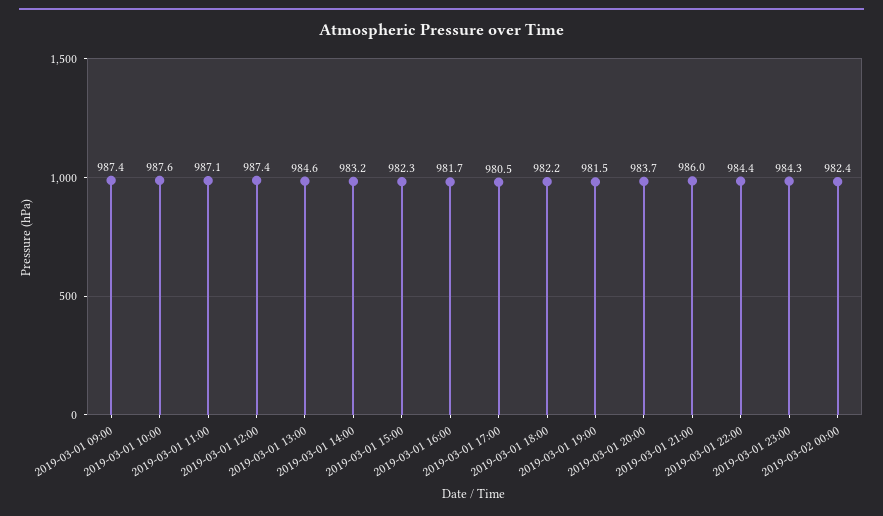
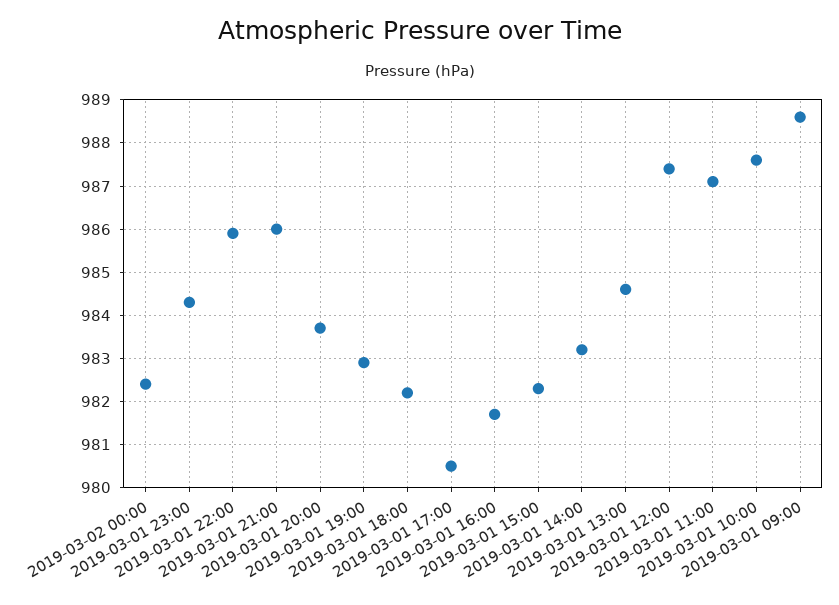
2019-03-01 09:00: 987.4 -> 988.5
2019-03-01 19:00: 981.5 -> 983
2019-03-01 22:00: 984.4 -> 986

